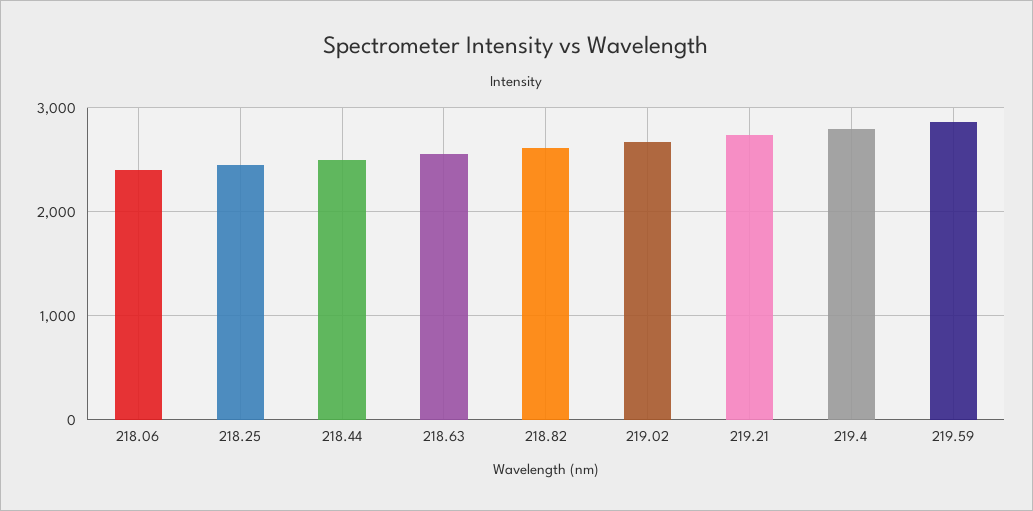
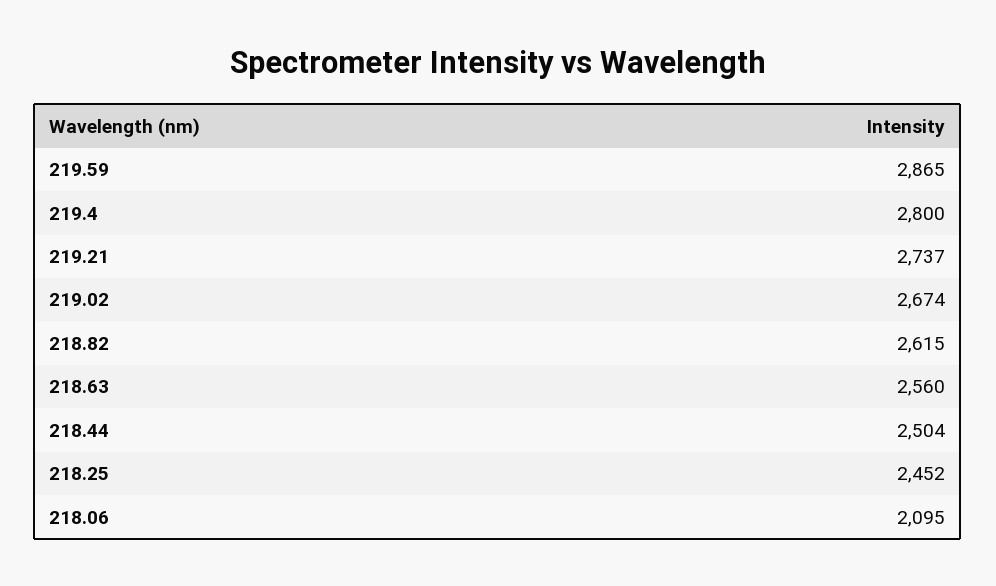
218.06: 2400 -> 2095

